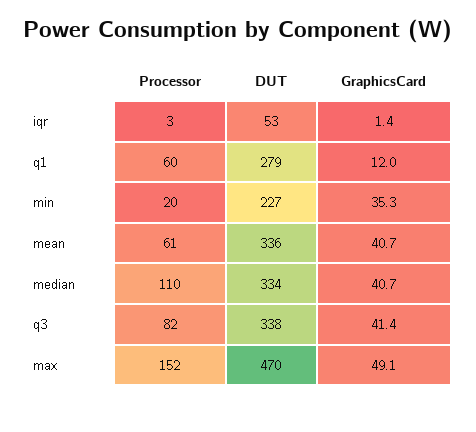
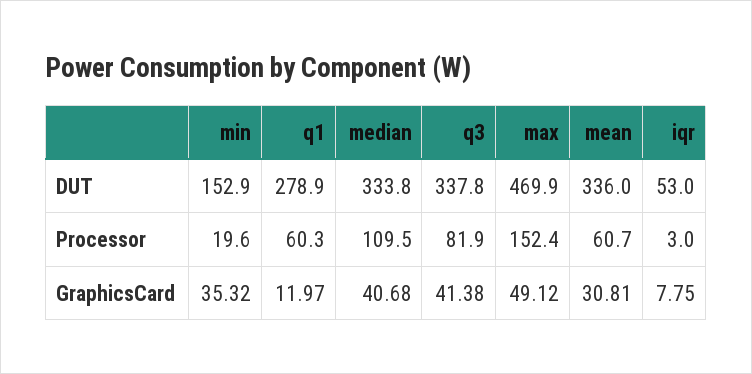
GraphicsCard, iqr: 1.4 -> 7.75
DUT, min: 227 -> 152.9
GraphicsCard, mean: 40.7 -> 30.81

